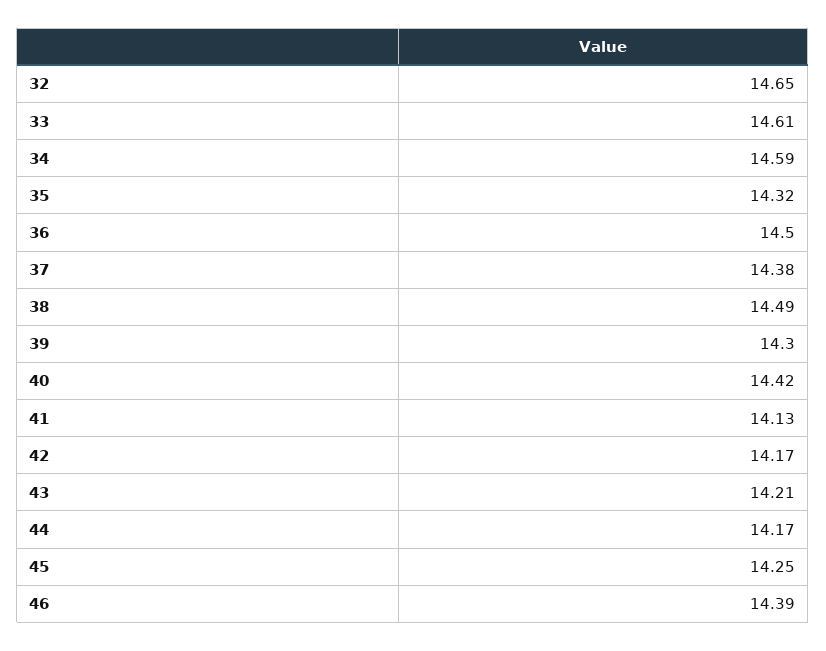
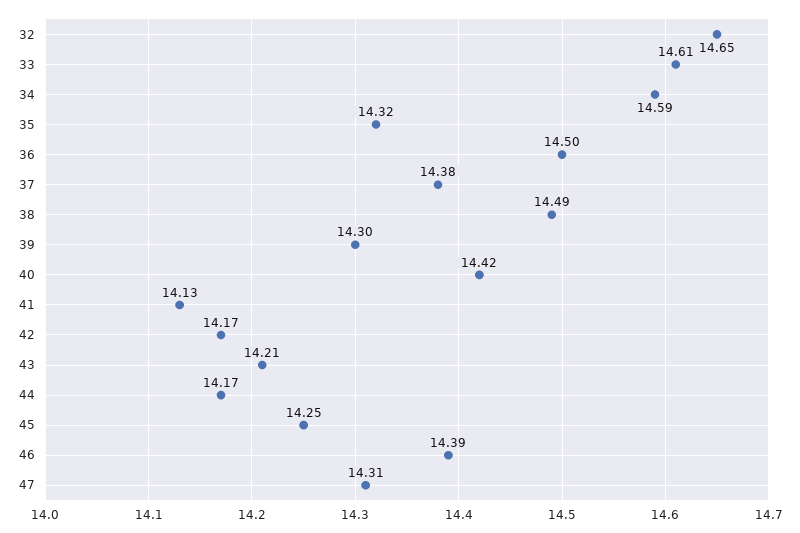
47: none -> 14.31

